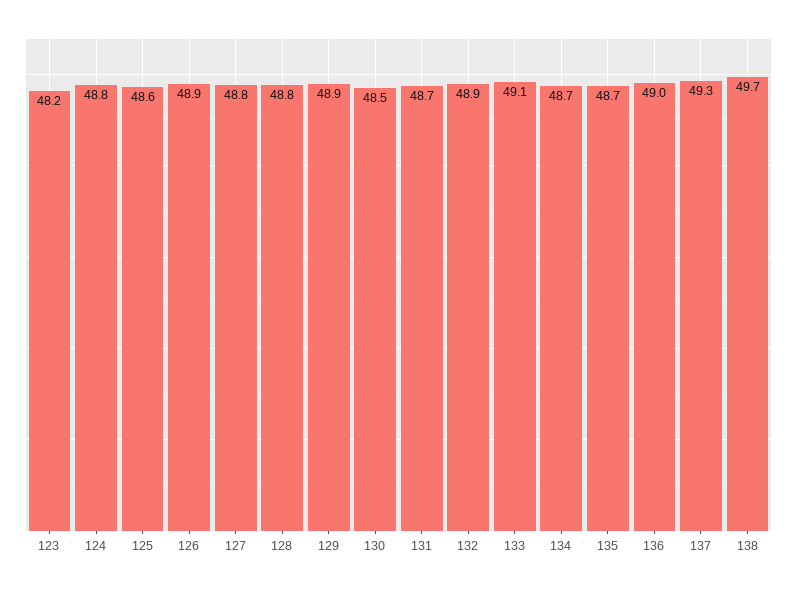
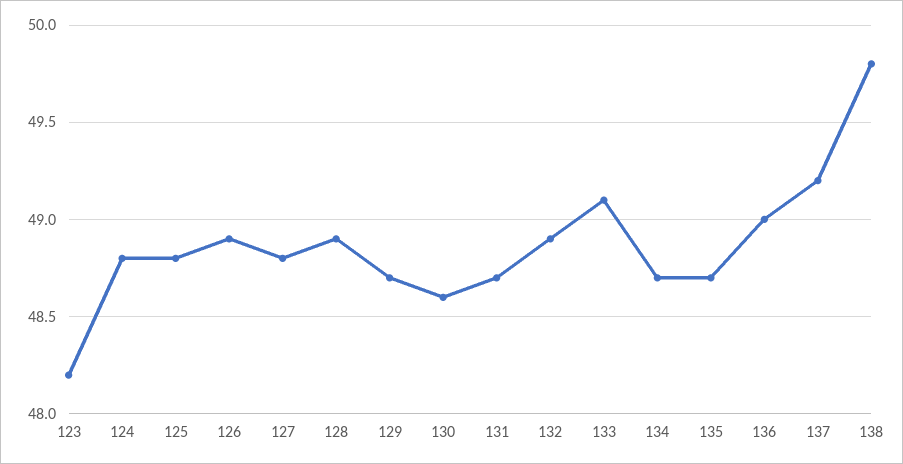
125: 48.6 -> 48.8
128: 48.8 -> 48.9
129: 48.9 -> 48.7
130: 48.5 -> 48.6
137: 49.3 -> 49.2
138: 49.7 -> 49.8

